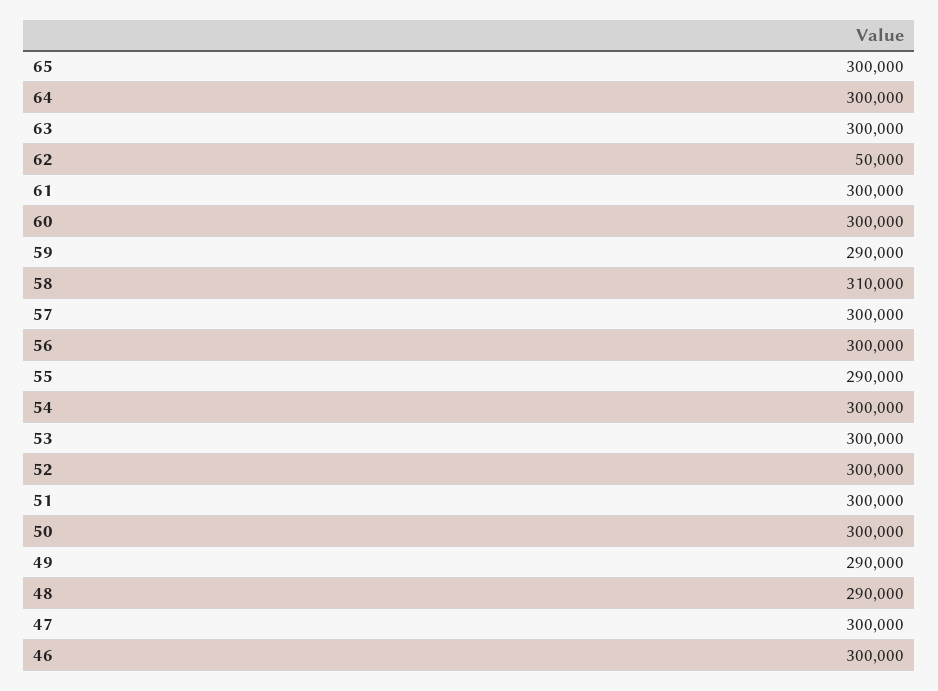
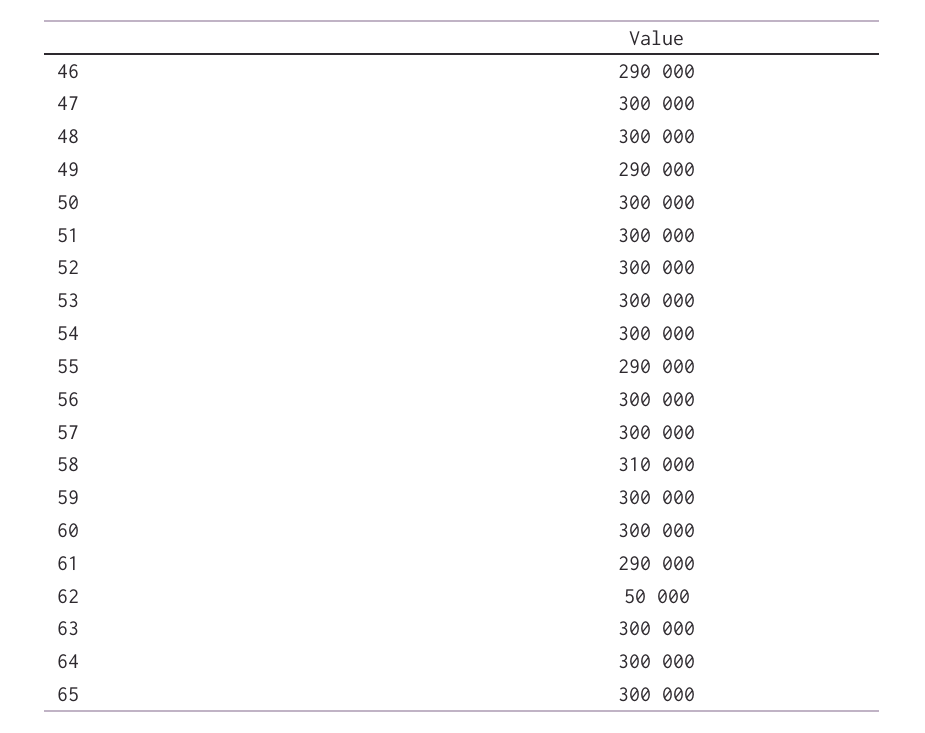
61: 300000 -> 290000
59: 290000 -> 300000
48: 290000 -> 300000
46: 300000 -> 290000

